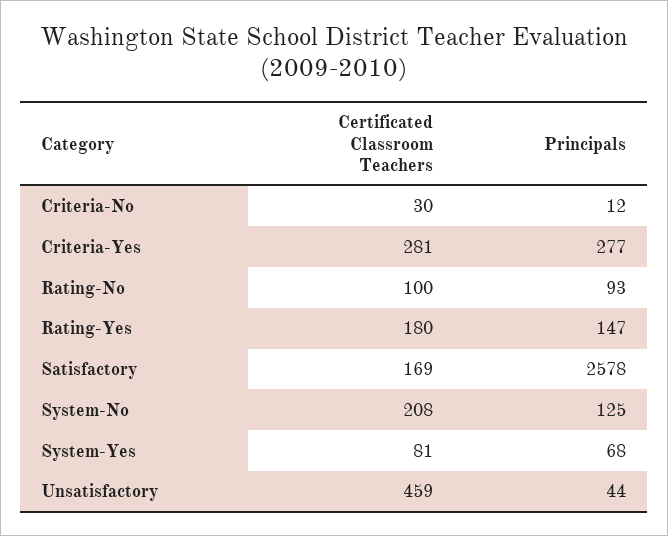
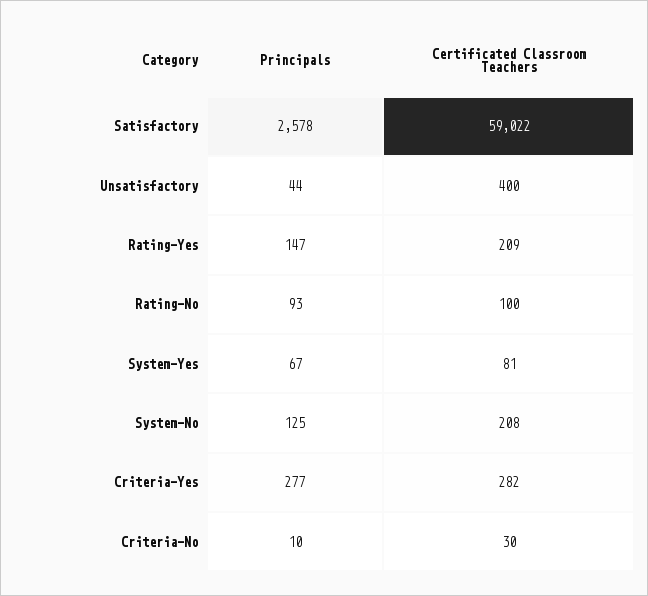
Principals, Criteria-No: 12 -> 10
Certificated Classroom Teachers, Criteria-Yes: 281 -> 282
Certificated Classroom Teachers, Rating-Yes: 180 -> 209
Certificated Classroom Teachers, Satisfactory: 169 -> 59022
Principals, System-Yes: 68 -> 67
Certificated Classroom Teachers, Unsatisfactory: 459 -> 400

